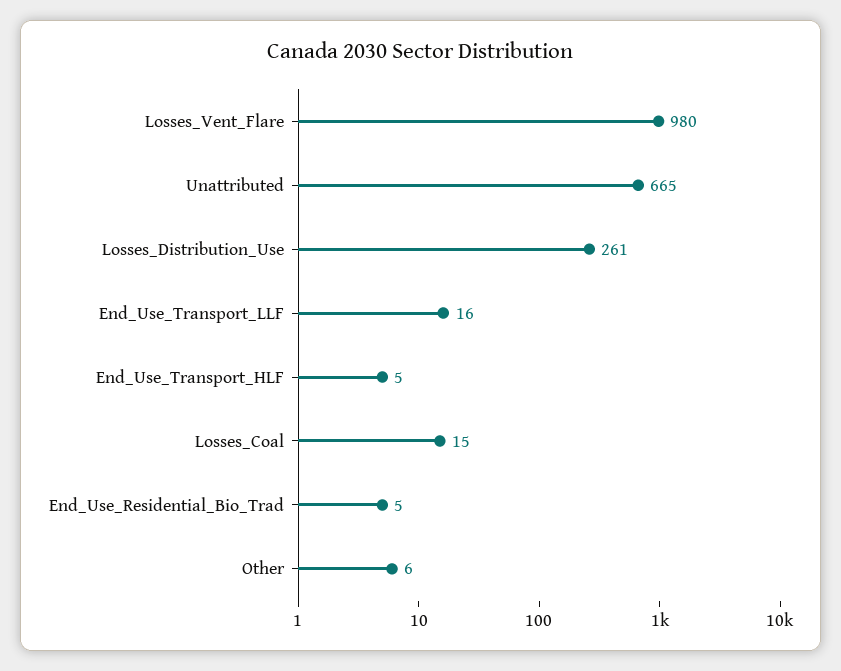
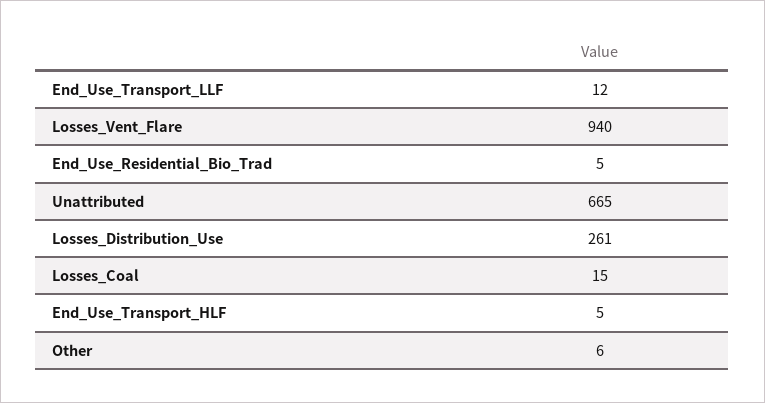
Losses_Vent_Flare: 980 -> 940
End_Use_Transport_LLF: 16 -> 12

